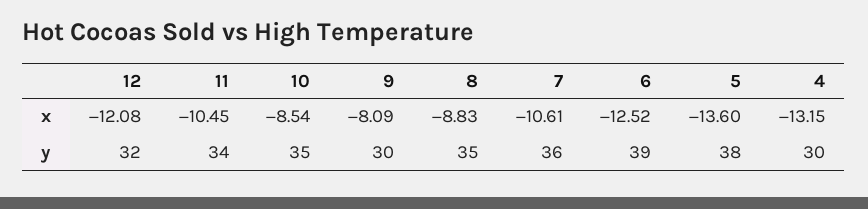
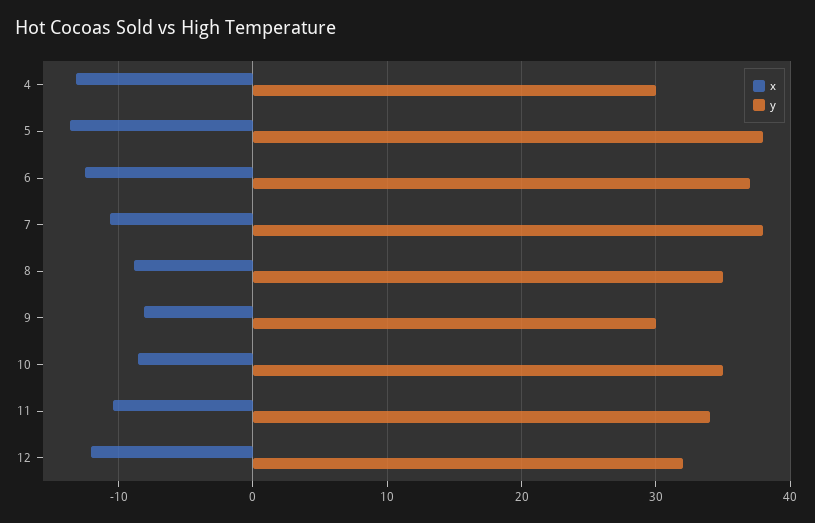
y, 7: 36 -> 38
y, 6: 39 -> 37

